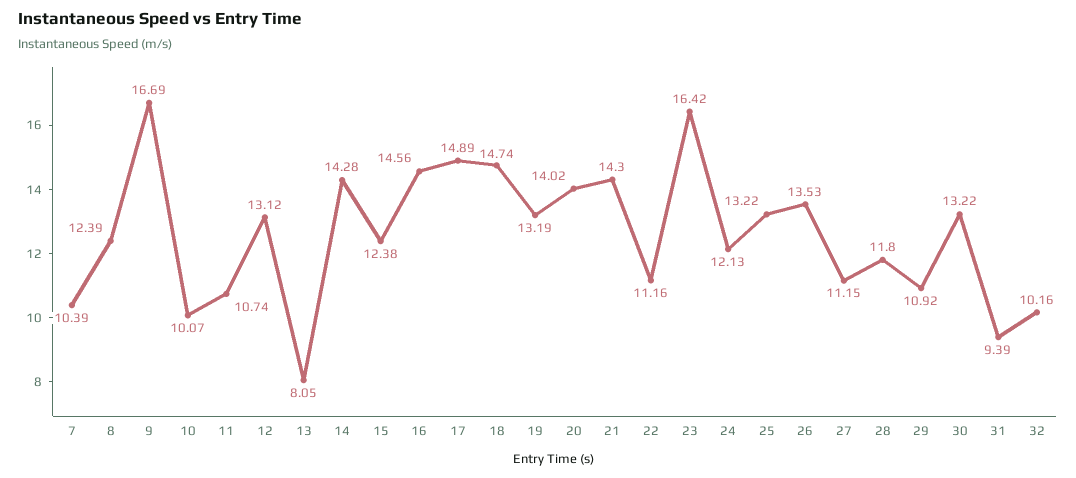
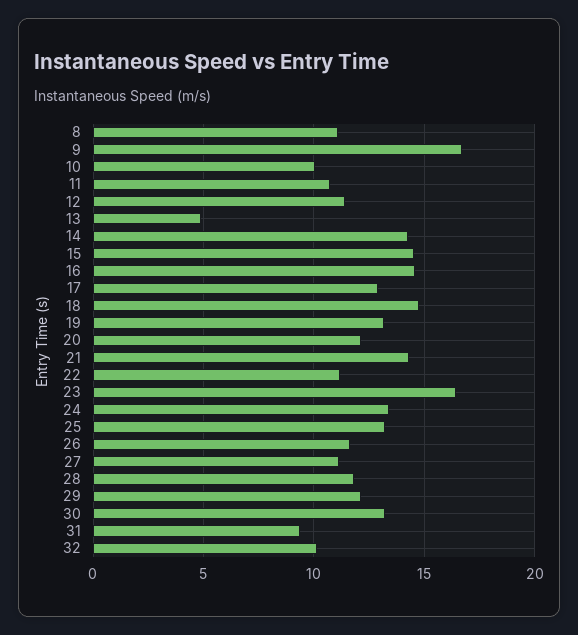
7: 10.39 -> none
8: 12.39 -> 11
12: 13.12 -> 11.5
13: 8.05 -> 5
15: 12.38 -> 14.5
17: 14.89 -> 13
20: 14.02 -> 12
24: 12.13 -> 13.5
26: 13.53 -> 11.5
29: 10.92 -> 12

